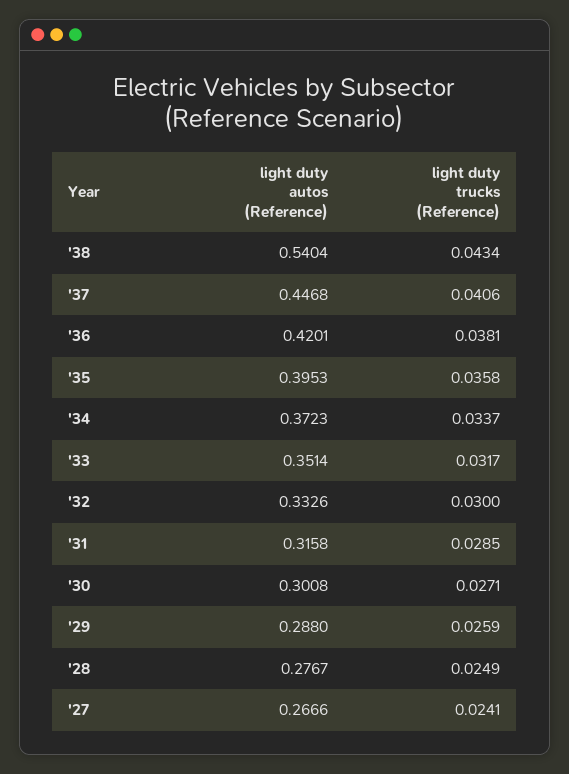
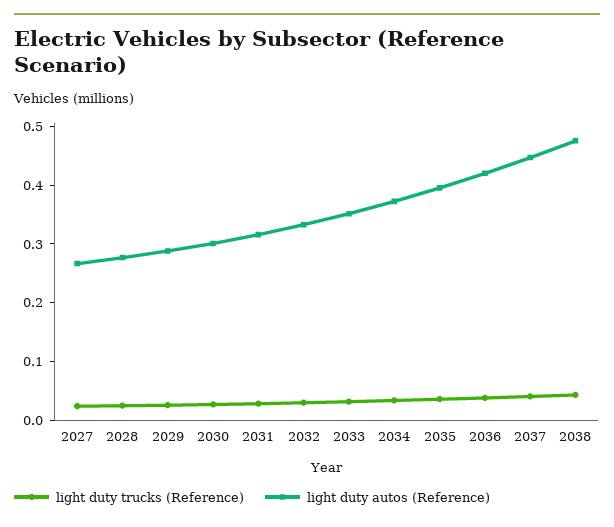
light duty autos (Reference), '38: 0.5404 -> 0.48

